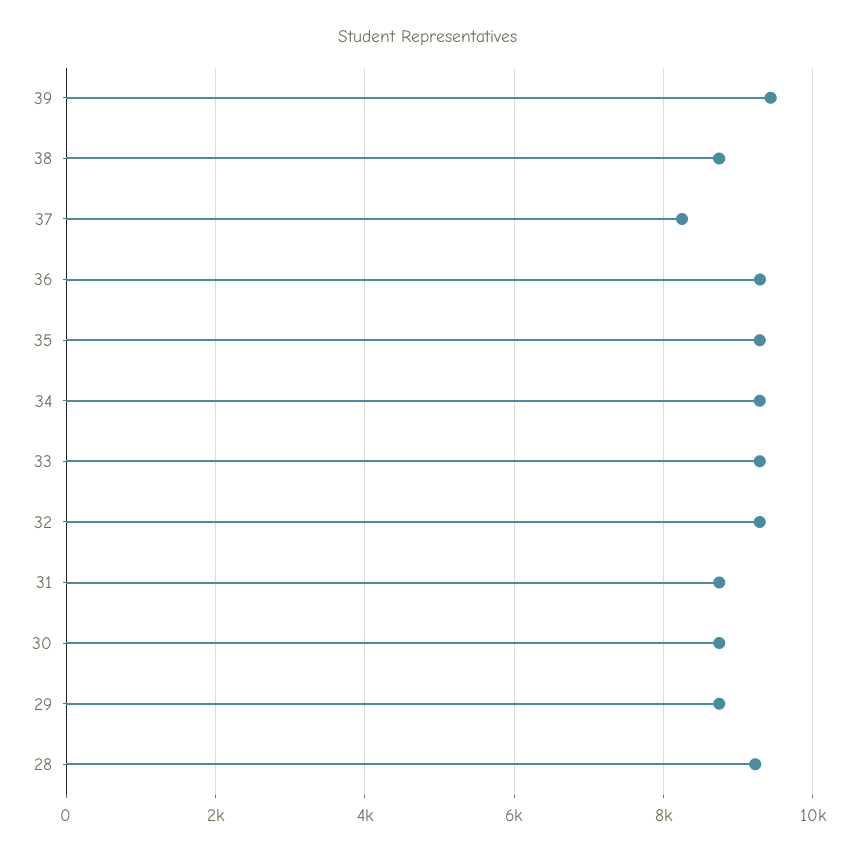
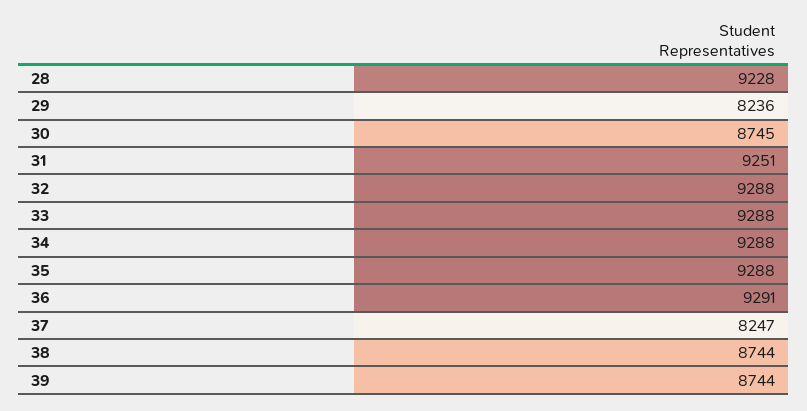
39: 9400 -> 8744
31: 8800 -> 9251
29: 8800 -> 8236

